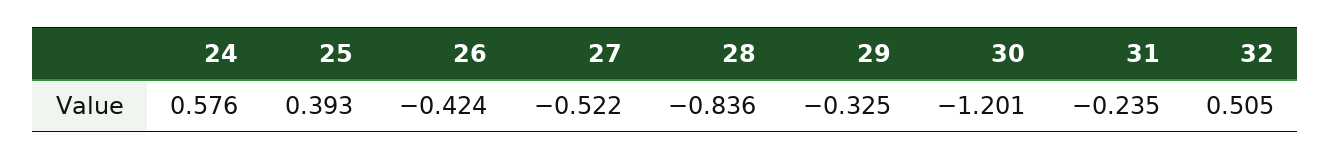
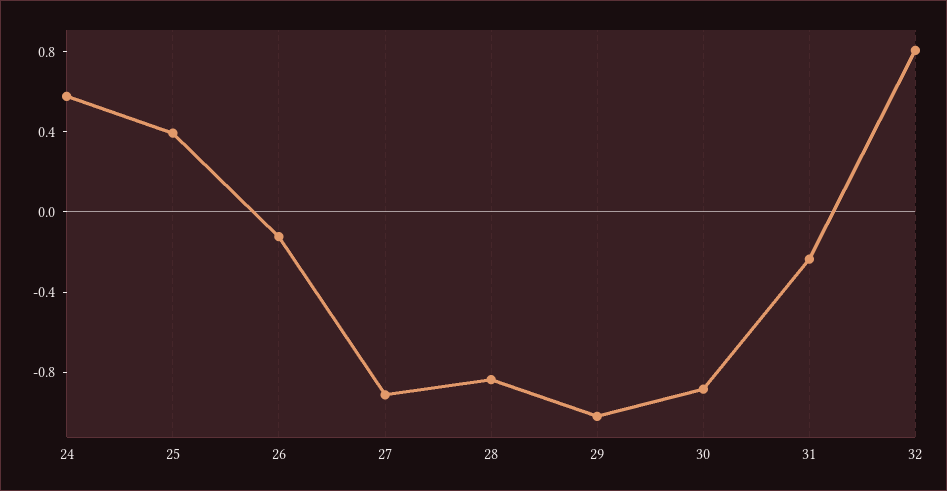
26: -0.424 -> -0.1
27: -0.522 -> -0.9
29: -0.325 -> -1
30: -1.201 -> -0.9
32: 0.505 -> 0.8

